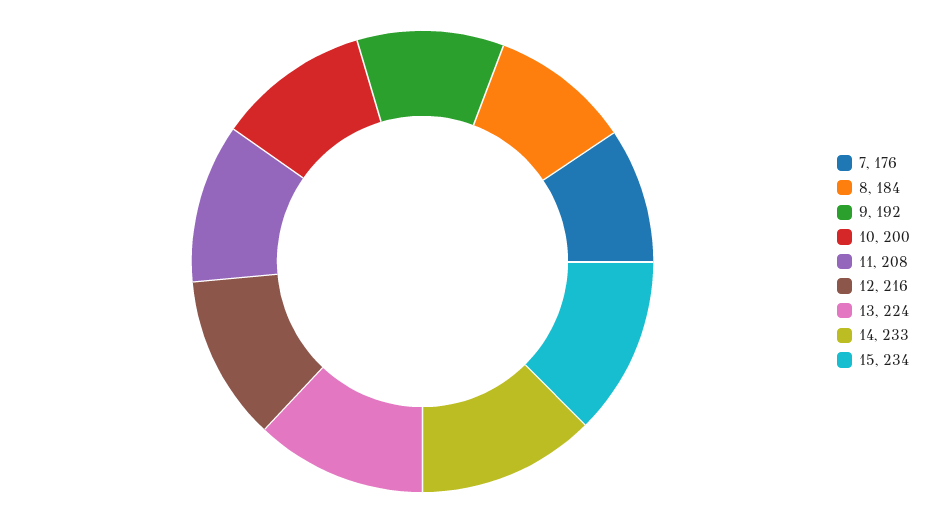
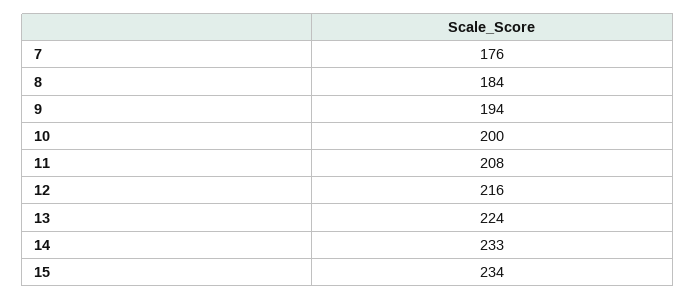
9: 192 -> 194

